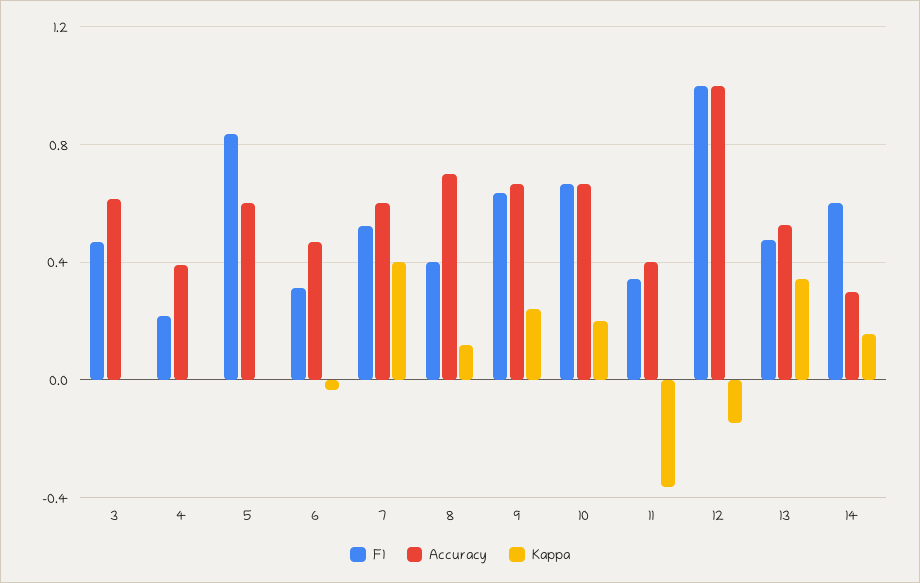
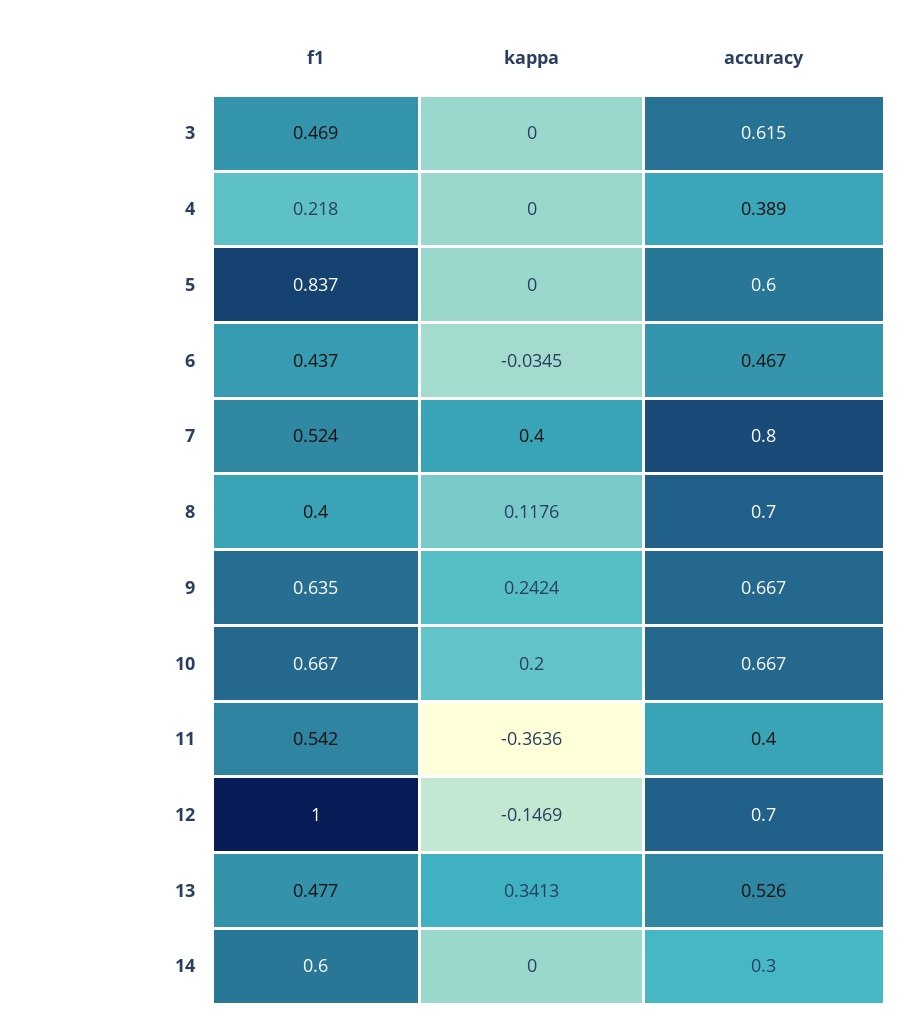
F1, 6: 0.3 -> 0.437
Accuracy, 7: 0.6 -> 0.8
F1, 11: 0.35 -> 0.542
Accuracy, 12: 1 -> 0.7
Kappa, 14: 0.15 -> 0

